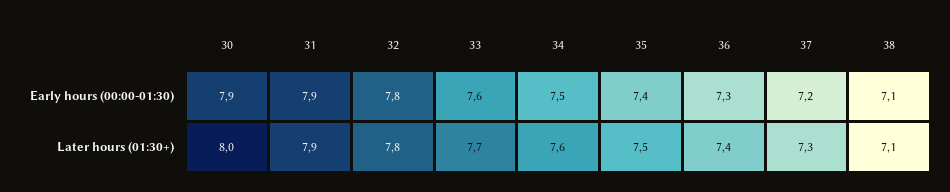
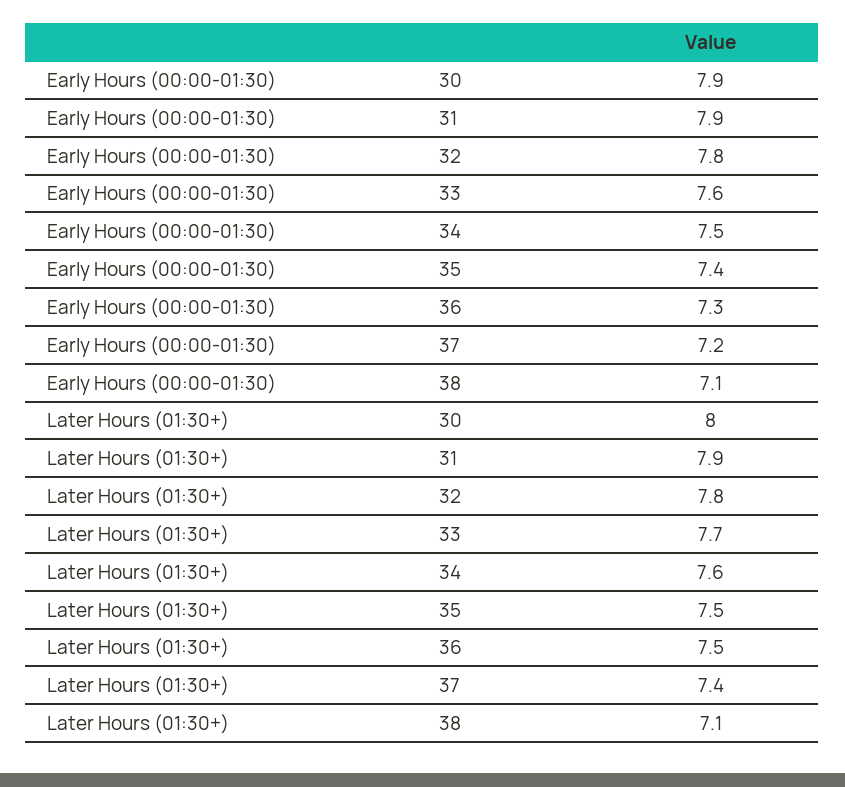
36, Later hours (01:30+): 7.4 -> 7.5
37, Later hours (01:30+): 7.3 -> 7.4

